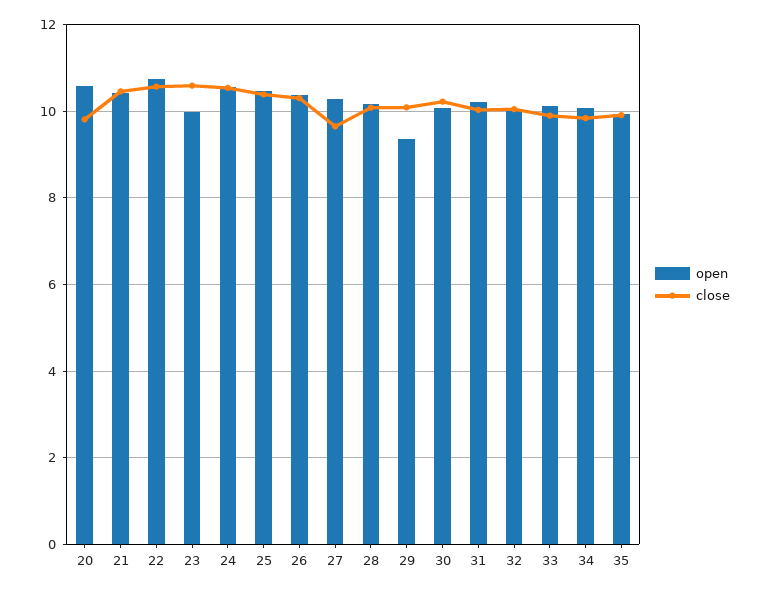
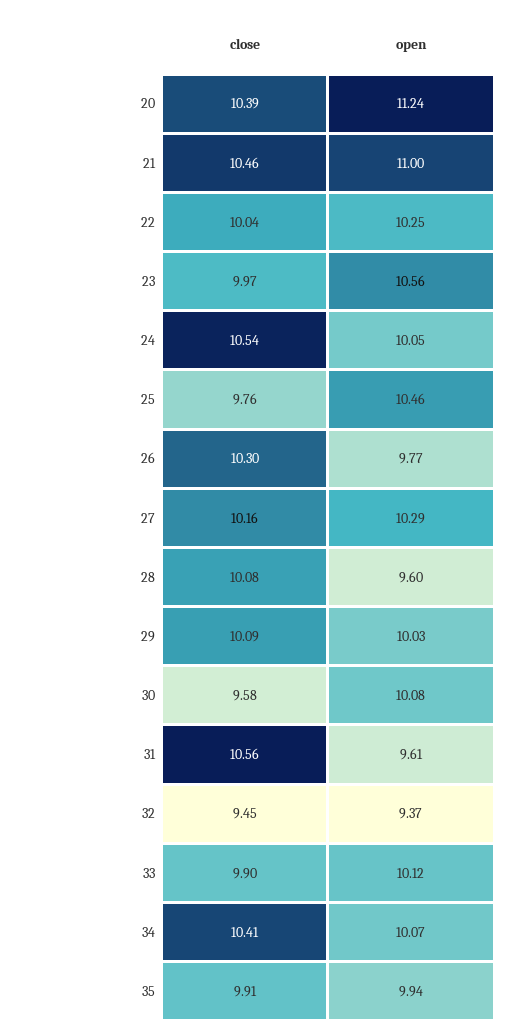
open, 20: 10.6 -> 11.24
close, 20: 9.8 -> 10.39
open, 21: 10.4 -> 11
open, 22: 10.8 -> 10.25
close, 22: 10.6 -> 10.04
open, 23: 10 -> 10.56
close, 23: 10.6 -> 9.97
open, 24: 10.6 -> 10.05
close, 25: 10.4 -> 9.76
open, 26: 10.4 -> 9.77
close, 27: 9.6 -> 10.16
open, 28: 10.2 -> 9.6
open, 29: 9.4 -> 10.03
close, 30: 10.2 -> 9.58
open, 31: 10.2 -> 9.61
close, 31: 10 -> 10.56
open, 32: 10 -> 9.37
close, 32: 10 -> 9.45
close, 34: 9.8 -> 10.41

